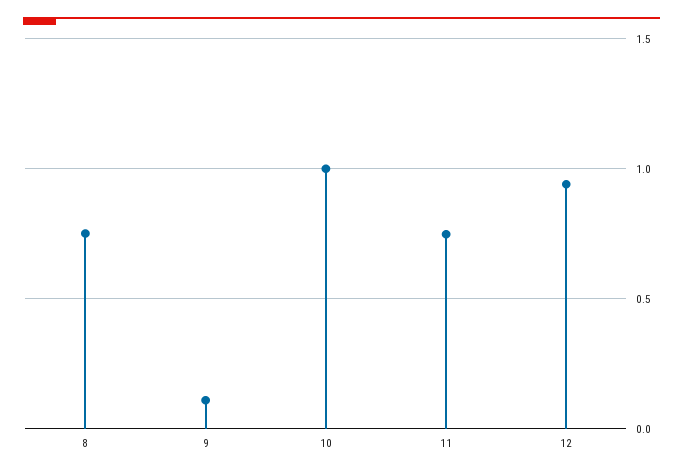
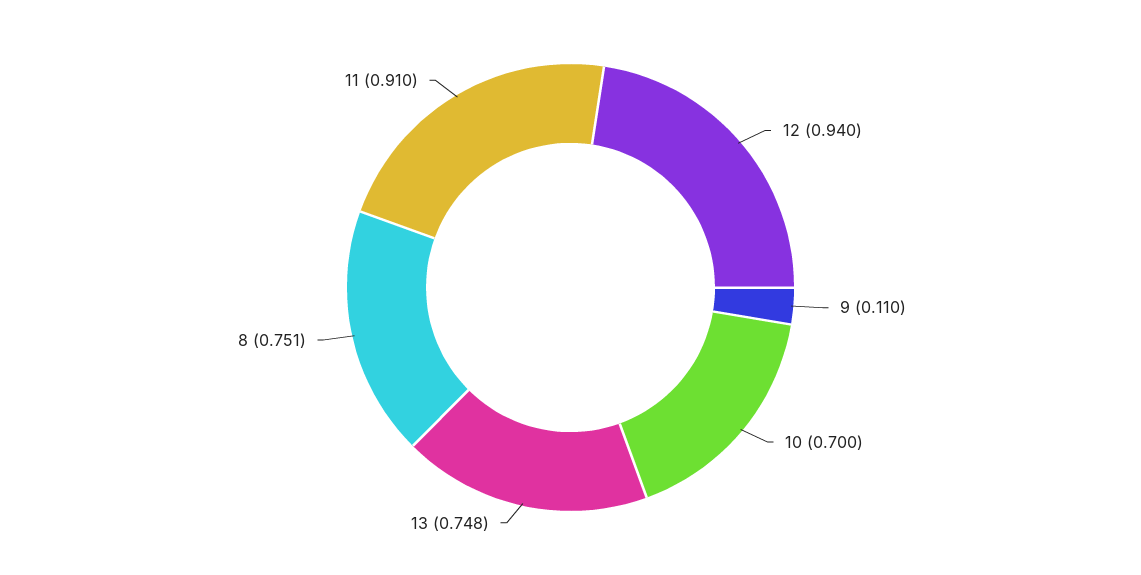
10: 1 -> 0.7
11: 0.75 -> 0.91
13: none -> 0.748

